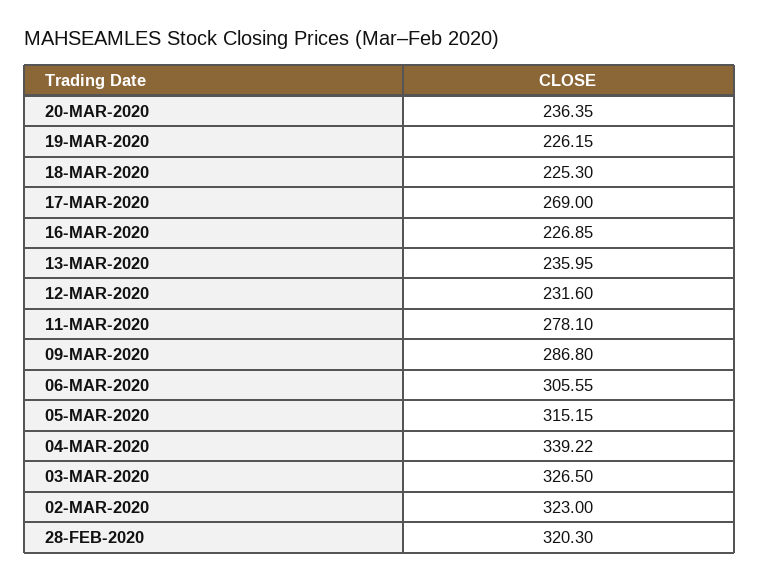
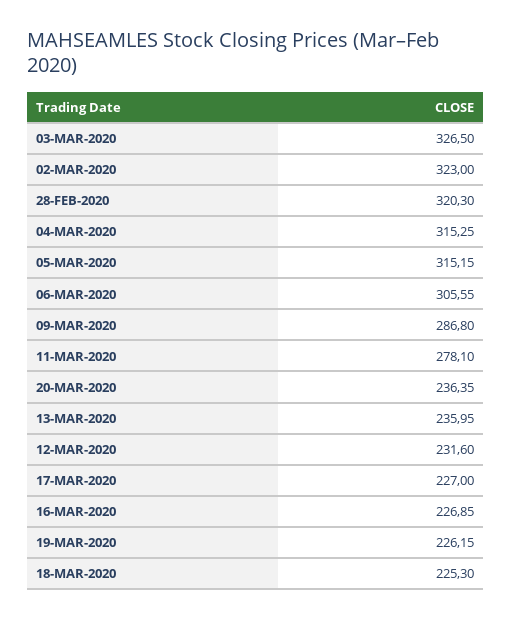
17-MAR-2020: 269 -> 227
04-MAR-2020: 339.22 -> 315.25

